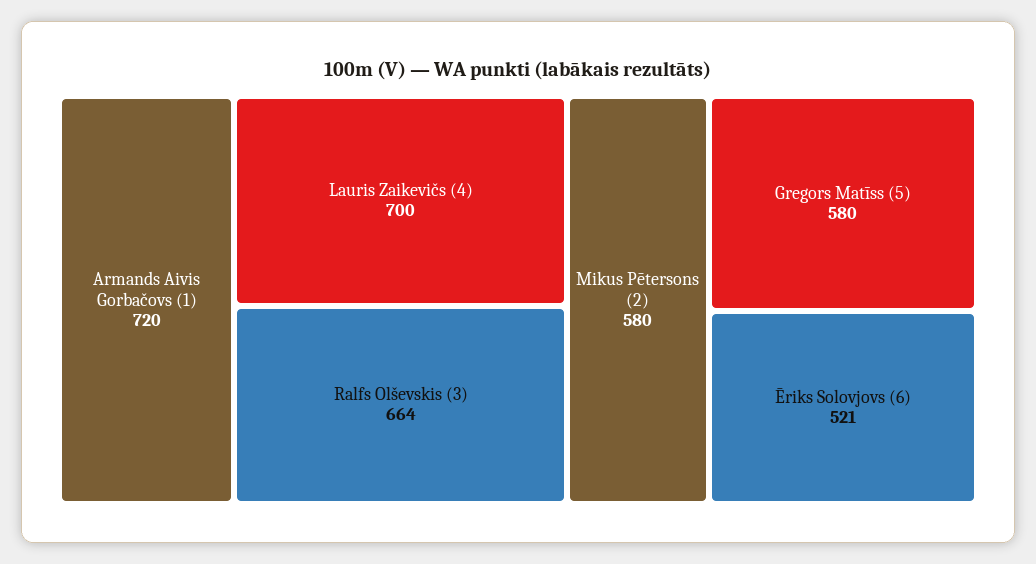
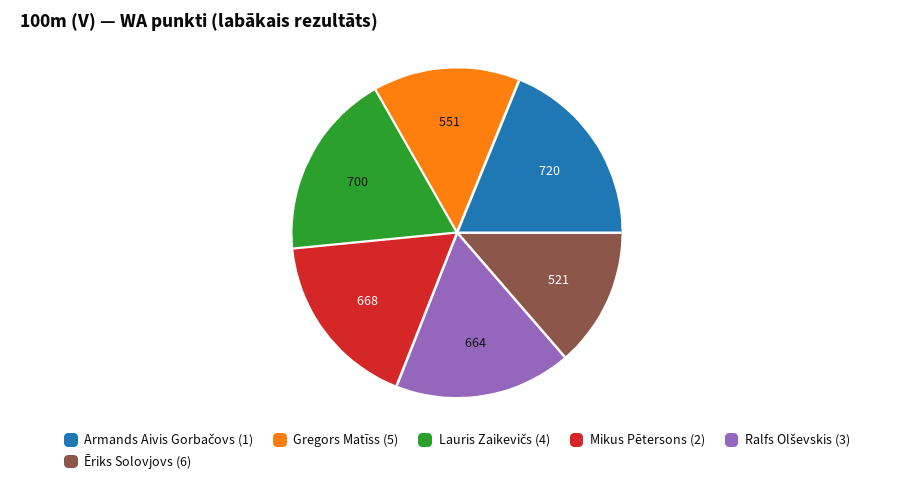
Mikus Pētersons (2): 580 -> 668
Gregors Matīss (5): 580 -> 551

